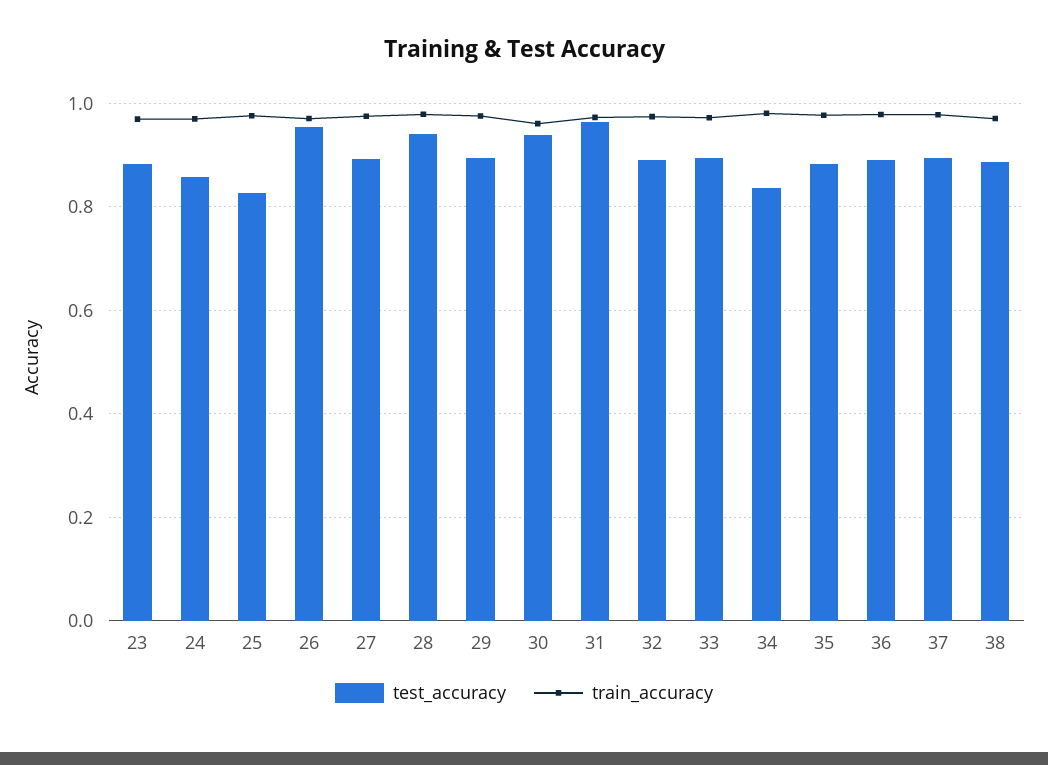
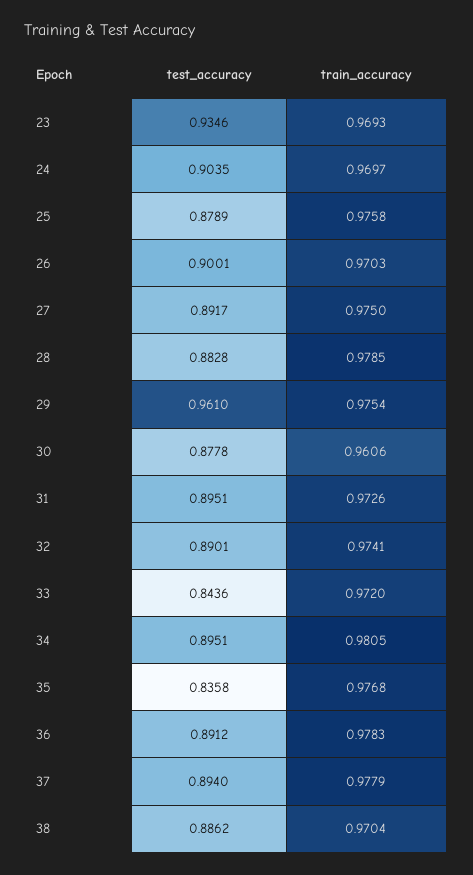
test_accuracy, 23: 0.88 -> 0.9346
test_accuracy, 24: 0.86 -> 0.9035
test_accuracy, 25: 0.82 -> 0.8789
test_accuracy, 26: 0.96 -> 0.9001
test_accuracy, 28: 0.94 -> 0.8828
test_accuracy, 29: 0.9 -> 0.961
test_accuracy, 30: 0.94 -> 0.8778
test_accuracy, 31: 0.96 -> 0.8951
test_accuracy, 33: 0.9 -> 0.8436
test_accuracy, 34: 0.84 -> 0.8951
test_accuracy, 35: 0.88 -> 0.8358

